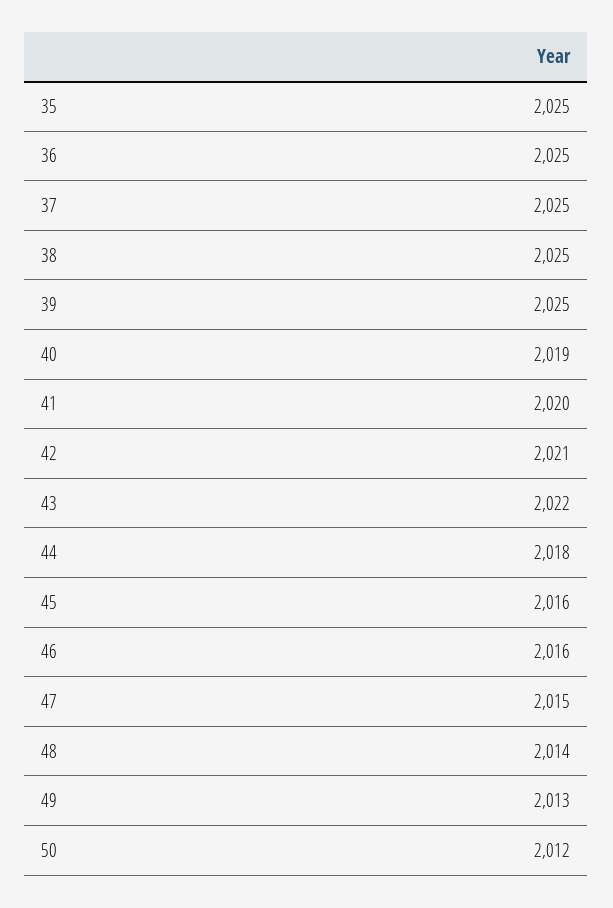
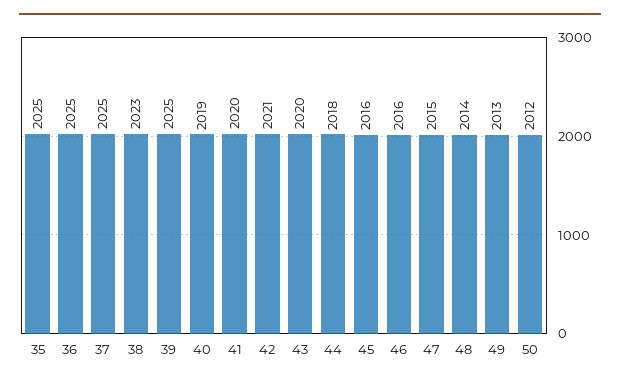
38: 2025 -> 2023
43: 2022 -> 2020

